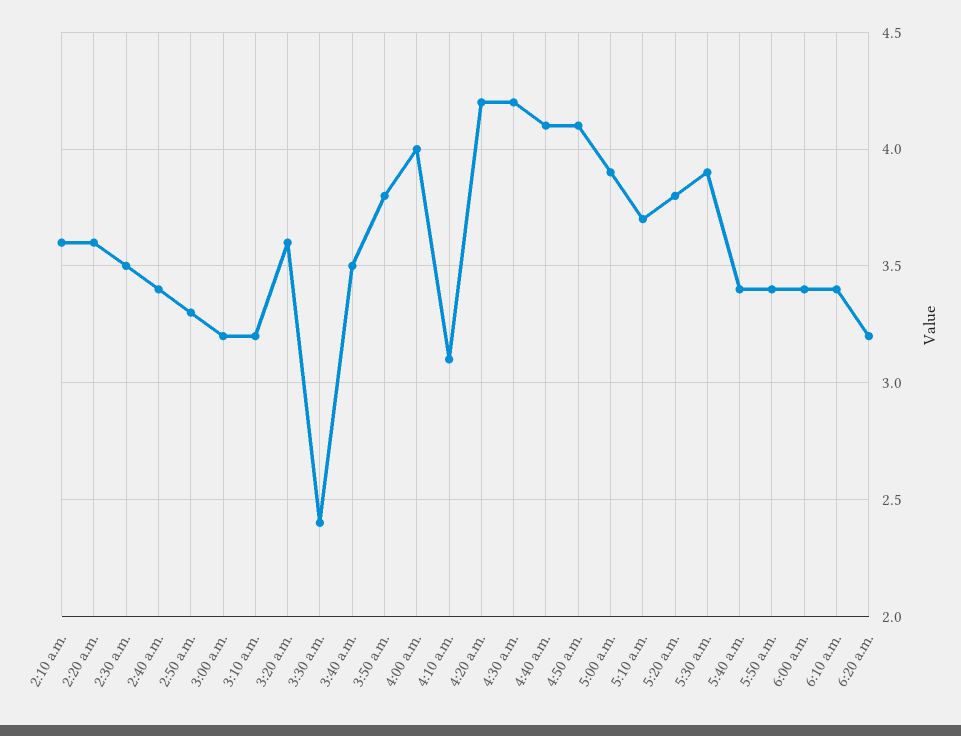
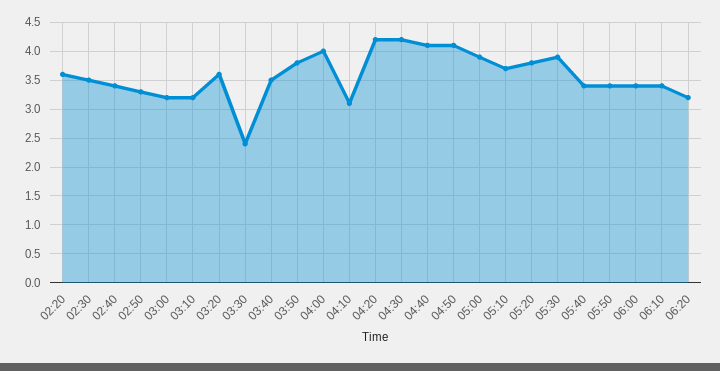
2:10 a.m.: 3.6 -> none

